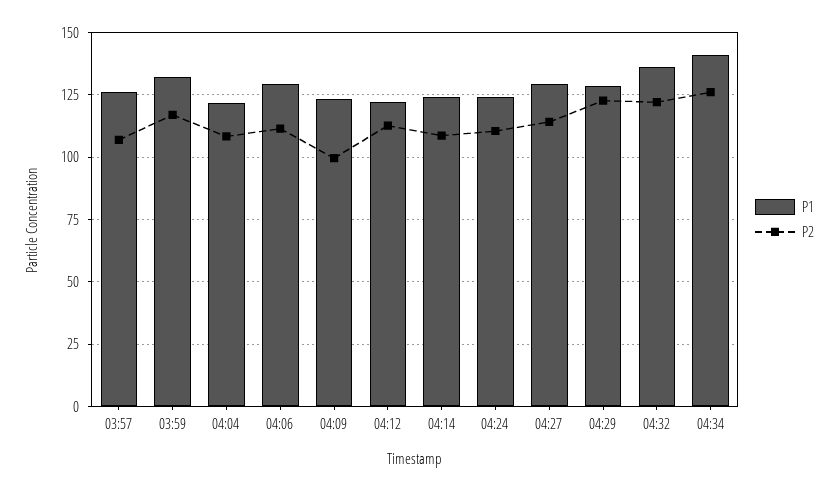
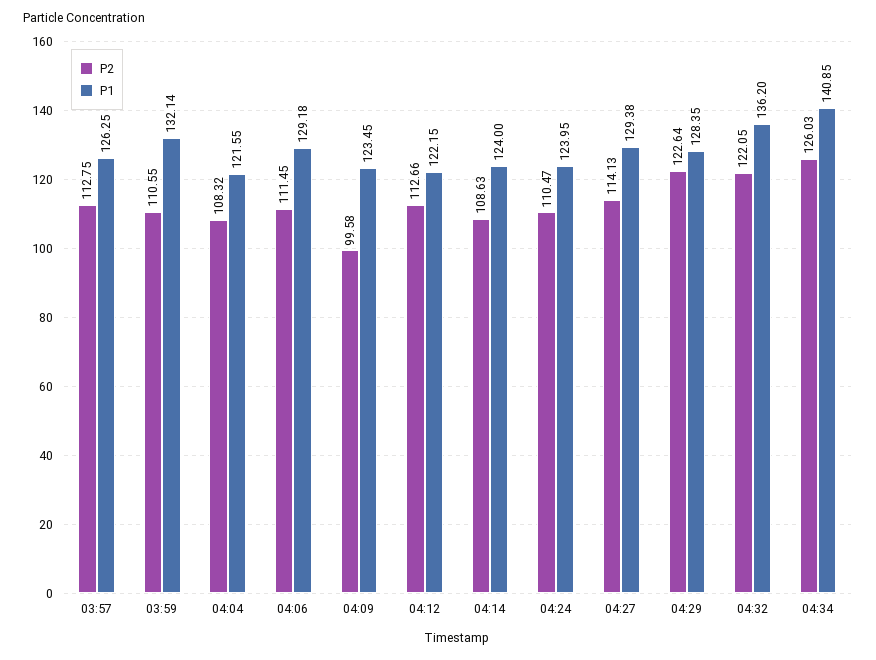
P2, 03:57: 107.5 -> 112.75
P2, 03:59: 117.5 -> 110.55

